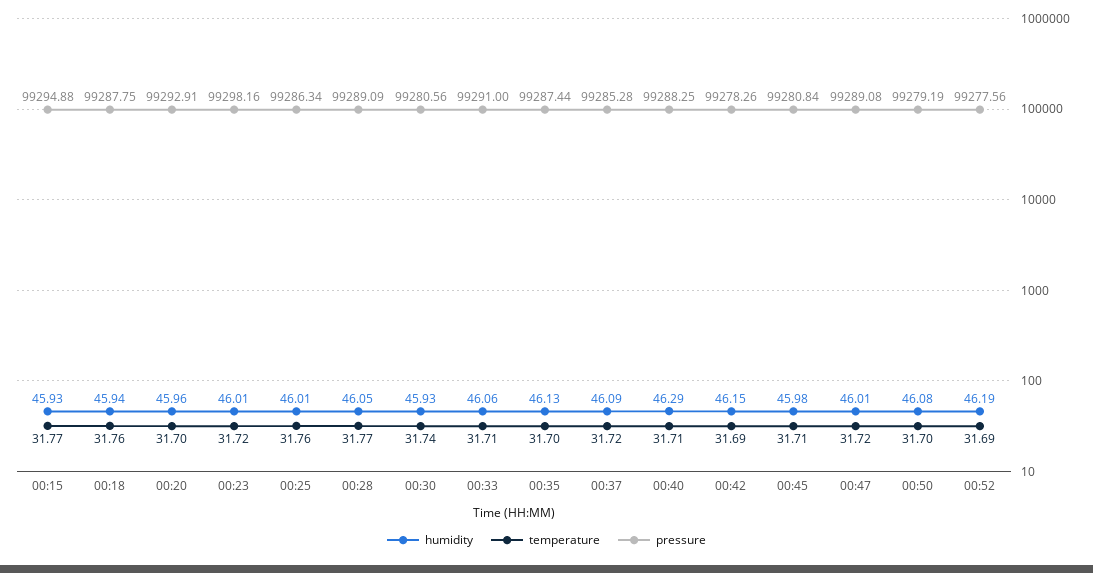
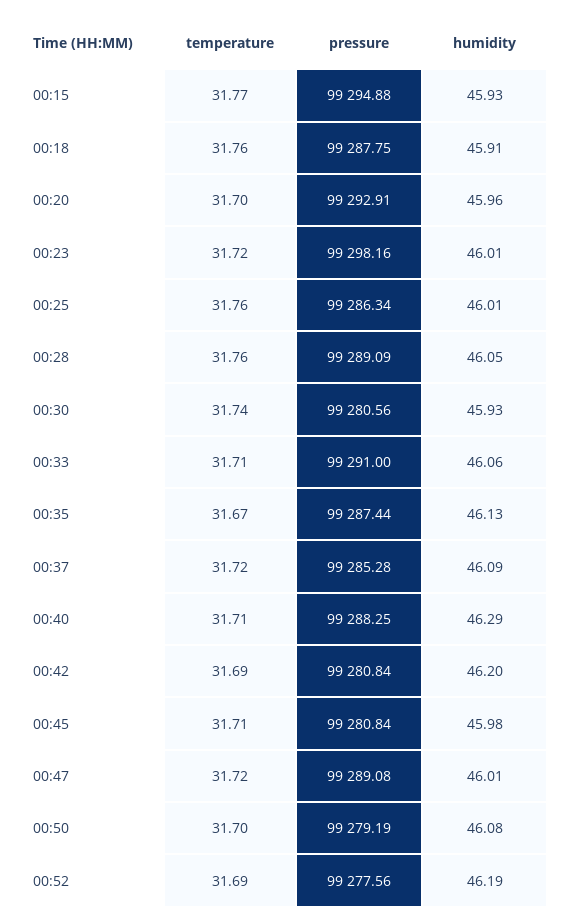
humidity, 00:18: 45.94 -> 45.91
temperature, 00:28: 31.77 -> 31.76
temperature, 00:35: 31.7 -> 31.67
humidity, 00:42: 46.15 -> 46.2
pressure, 00:42: 99278.26 -> 99280.84

